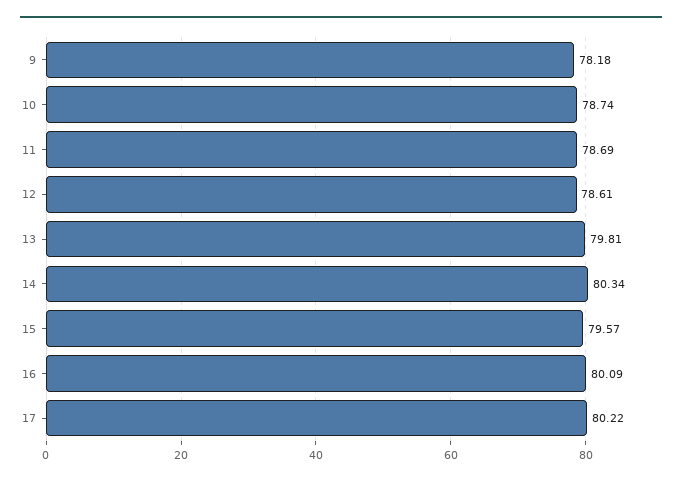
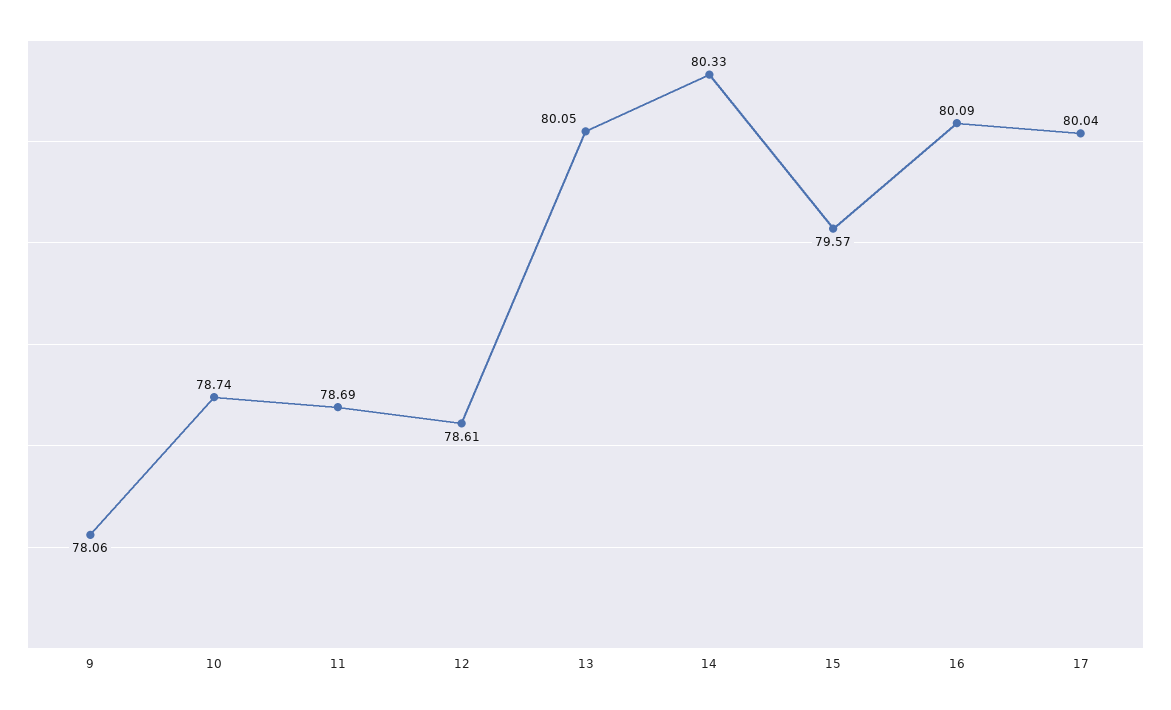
9: 78.18 -> 78.06
13: 79.81 -> 80.05
14: 80.34 -> 80.33
17: 80.22 -> 80.04

